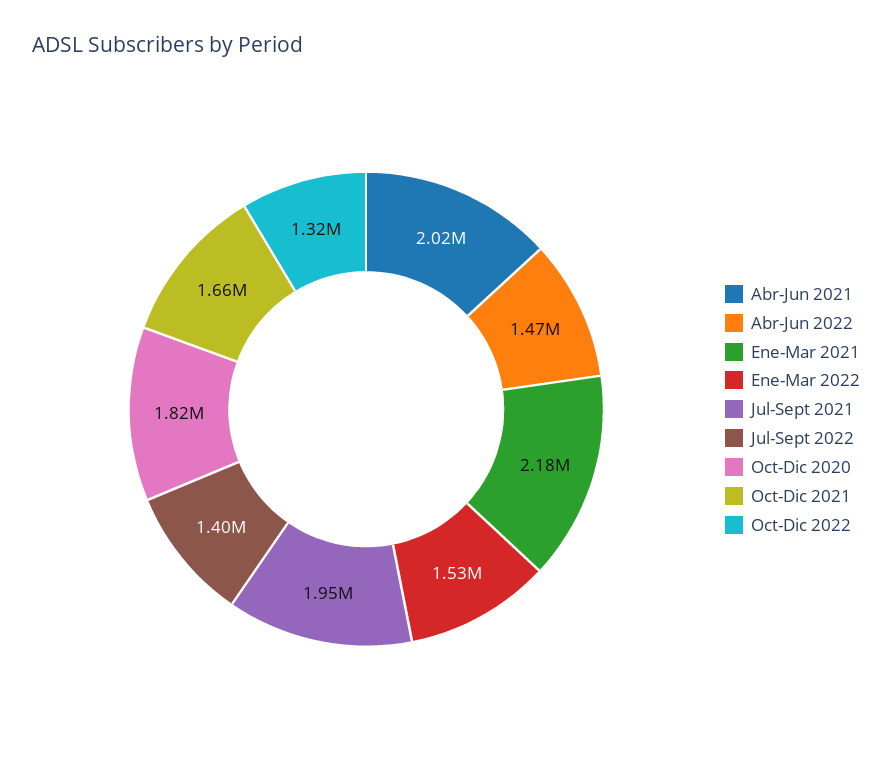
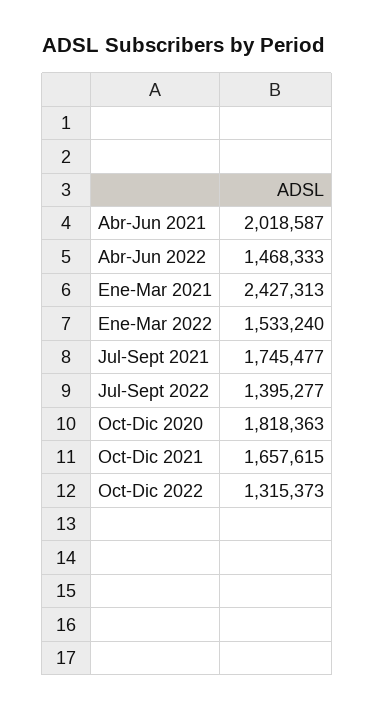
Ene-Mar 2021: 2180000 -> 2427313
Jul-Sept 2021: 1950000 -> 1745477

